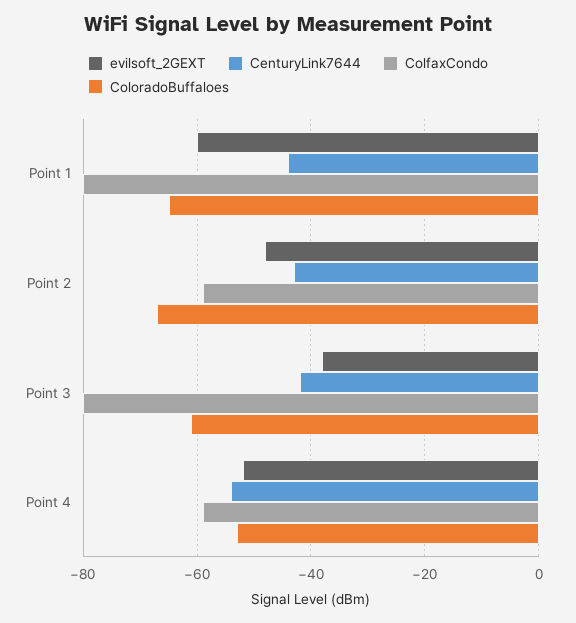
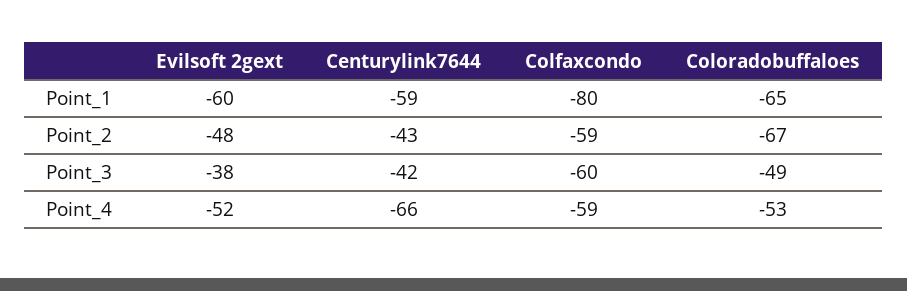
CenturyLink7644, Point 1: -45 -> -59
ColfaxCondo, Point 3: -80 -> -60
ColoradoBuffaloes, Point 3: -60 -> -49
CenturyLink7644, Point 4: -55 -> -66

